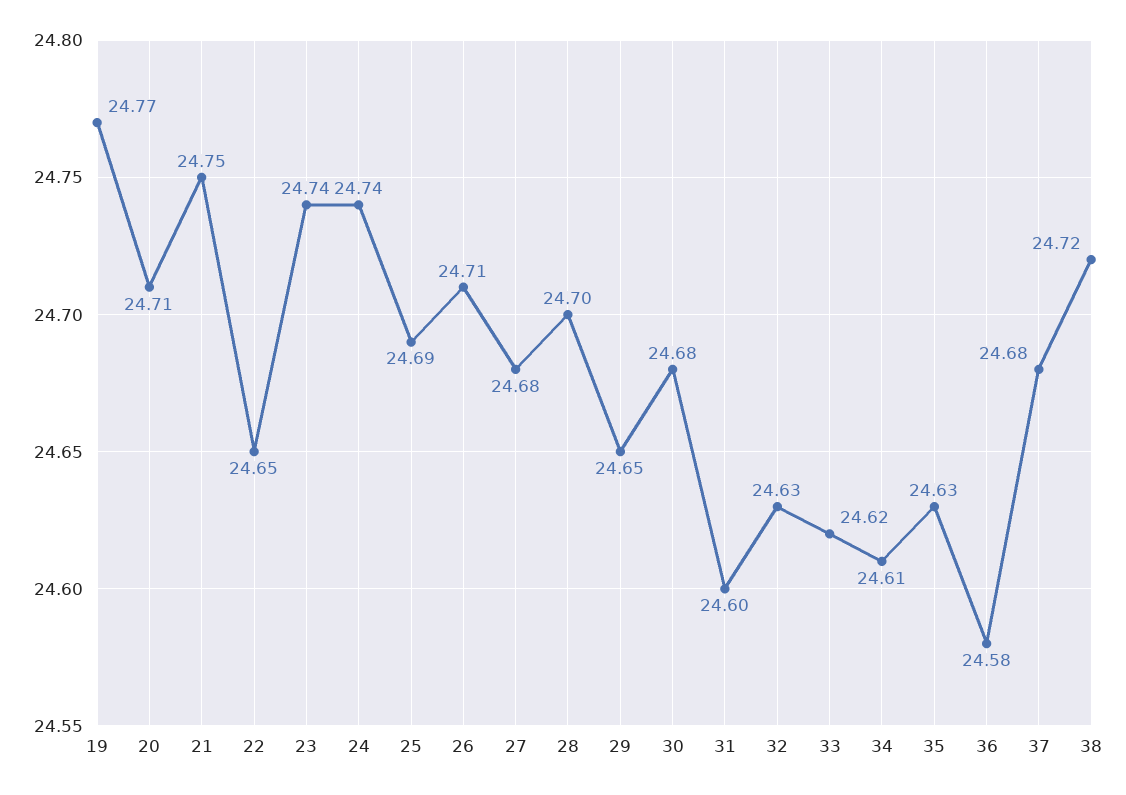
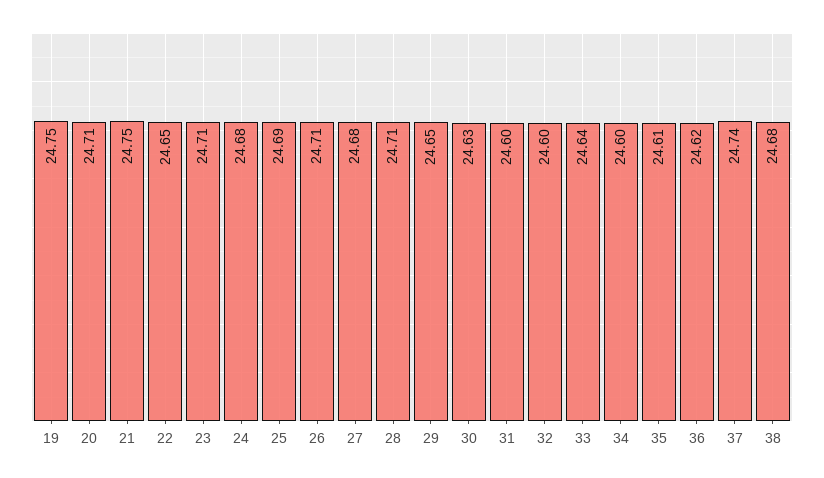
19: 24.77 -> 24.75
23: 24.74 -> 24.71
24: 24.74 -> 24.68
28: 24.7 -> 24.71
30: 24.68 -> 24.63
32: 24.63 -> 24.6
33: 24.62 -> 24.64
34: 24.61 -> 24.6
35: 24.63 -> 24.61
36: 24.58 -> 24.62
37: 24.68 -> 24.74
38: 24.72 -> 24.68

